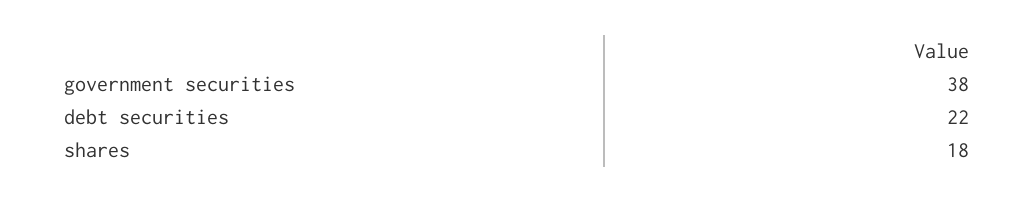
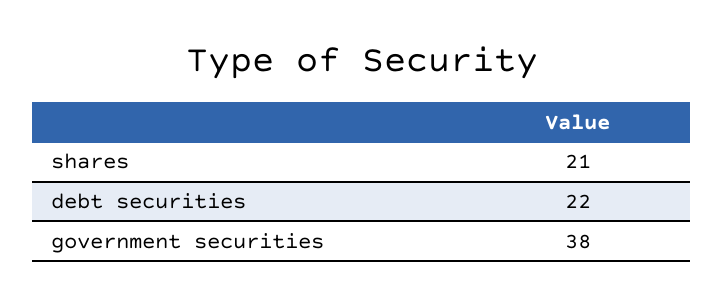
shares: 18 -> 21

